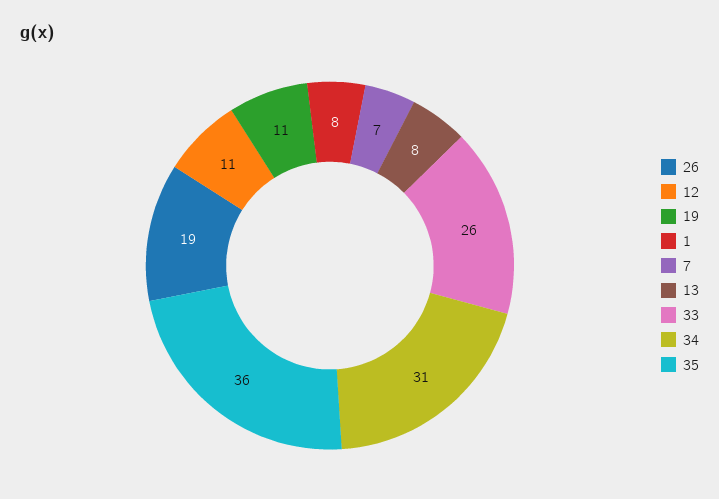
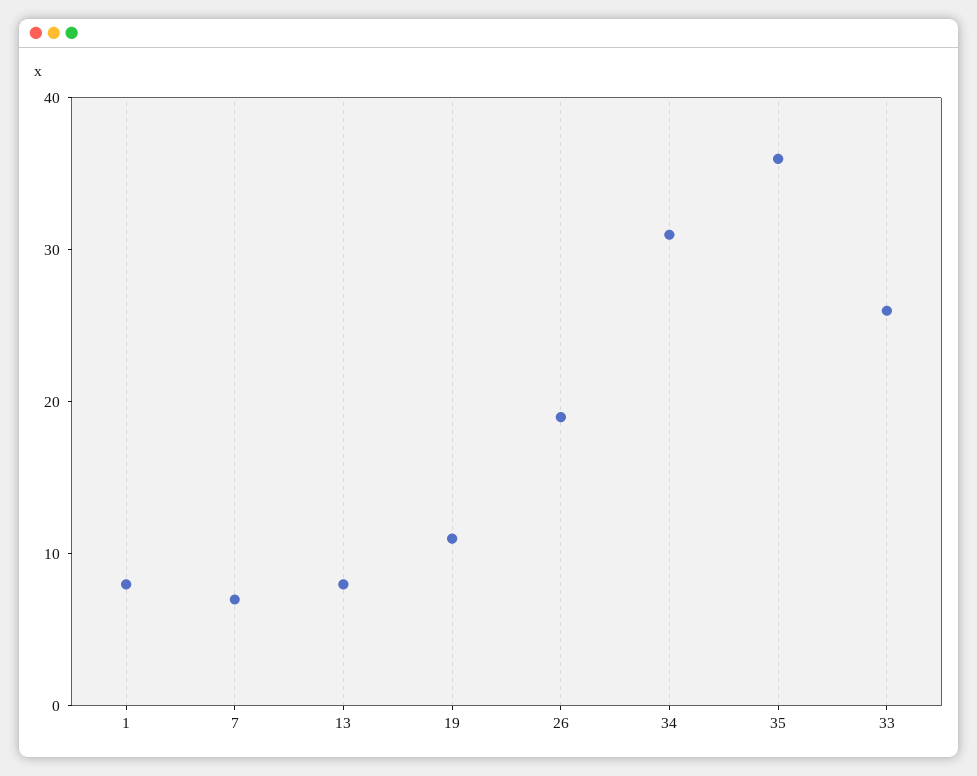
12: 11 -> none

